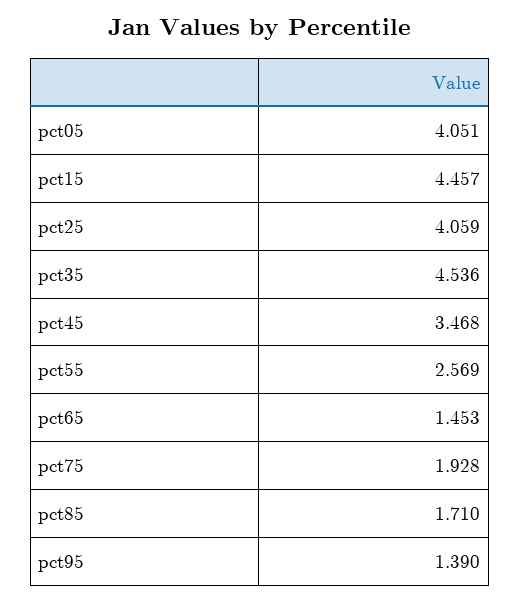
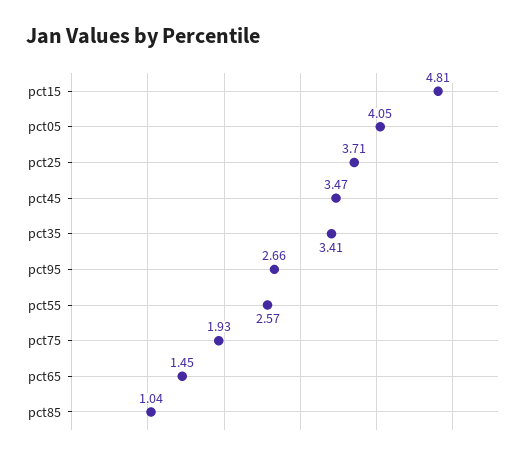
pct15: 4.457 -> 4.81
pct25: 4.059 -> 3.71
pct35: 4.536 -> 3.41
pct85: 1.71 -> 1.04
pct95: 1.39 -> 2.66

